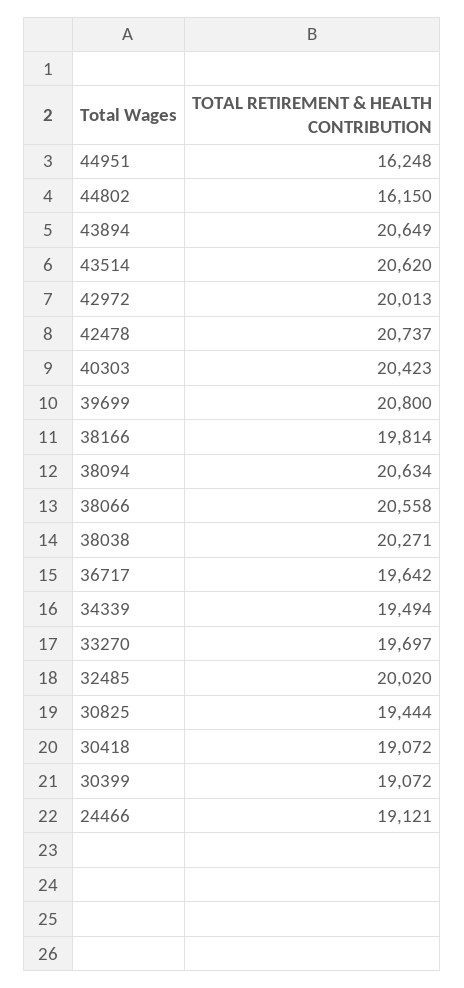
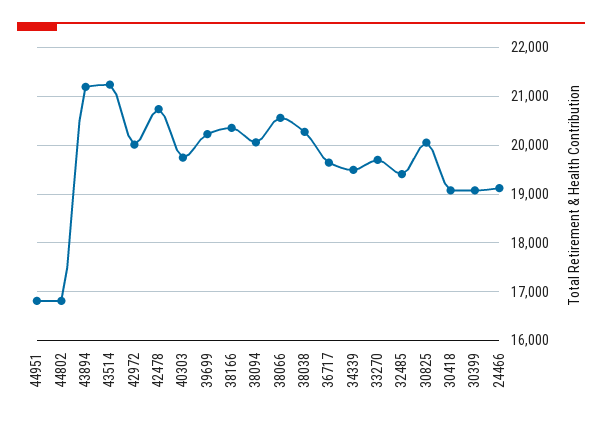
44951: 16248 -> 16800
44802: 16150 -> 16800
43894: 20649 -> 21200
43514: 20620 -> 21200
40303: 20423 -> 19800
39699: 20800 -> 20200
38166: 19814 -> 20400
38094: 20634 -> 20000
32485: 20020 -> 19400
30825: 19444 -> 20000

